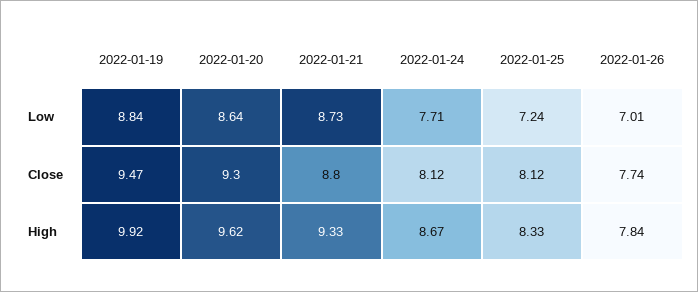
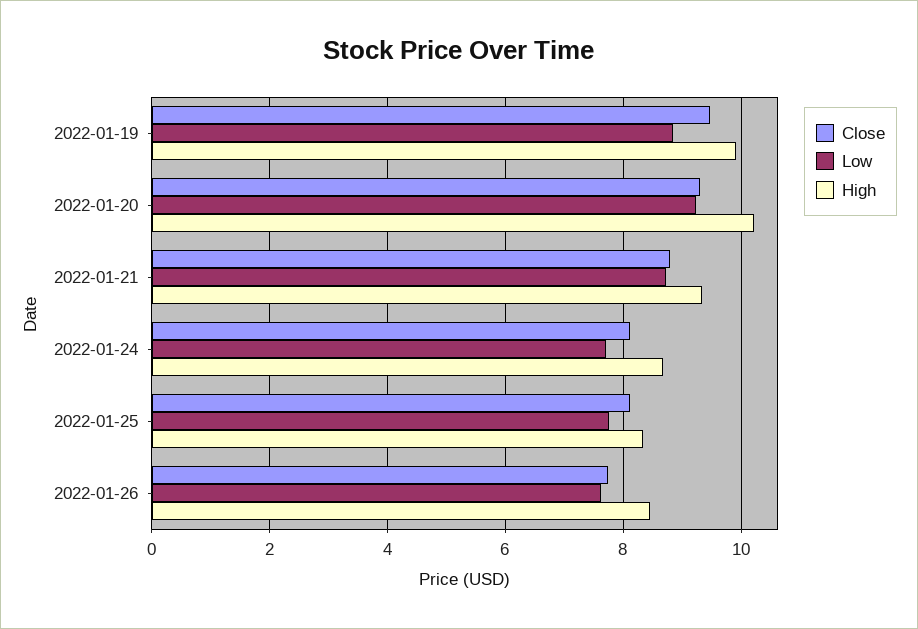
Low, 2022-01-20: 8.64 -> 9.2
Low, 2022-01-25: 7.24 -> 7.8
Low, 2022-01-26: 7.01 -> 7.6
High, 2022-01-20: 9.62 -> 10.2
High, 2022-01-26: 7.84 -> 8.4

